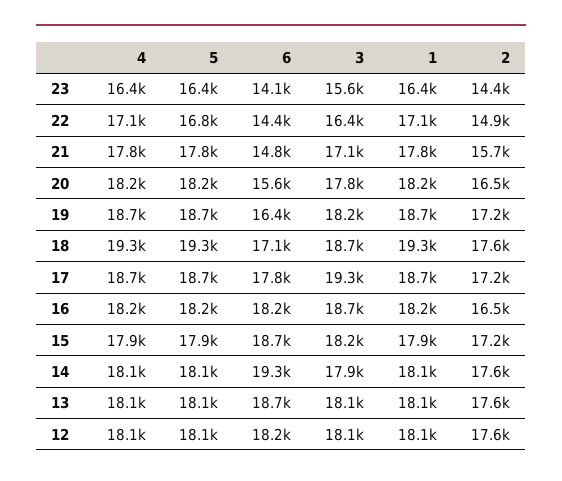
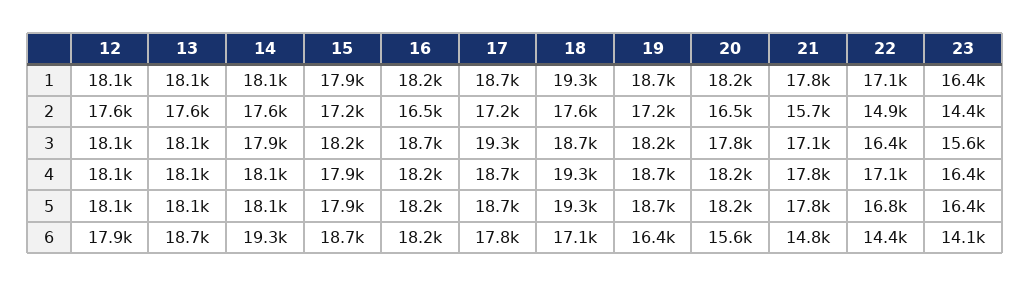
6, 12: 18200 -> 17900

